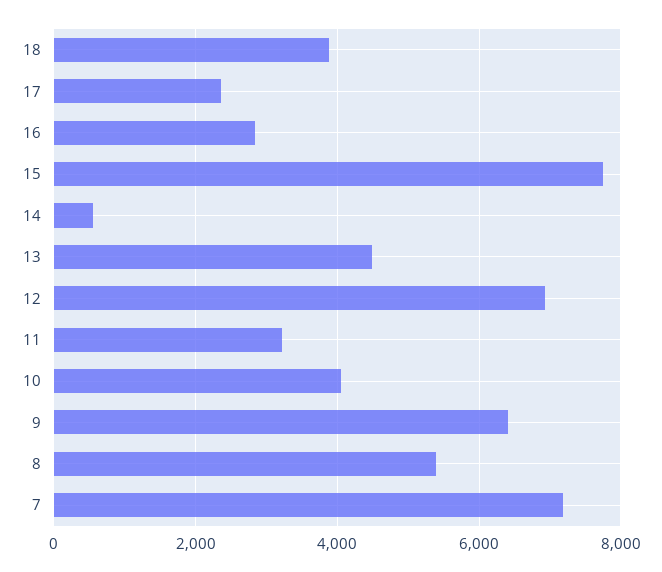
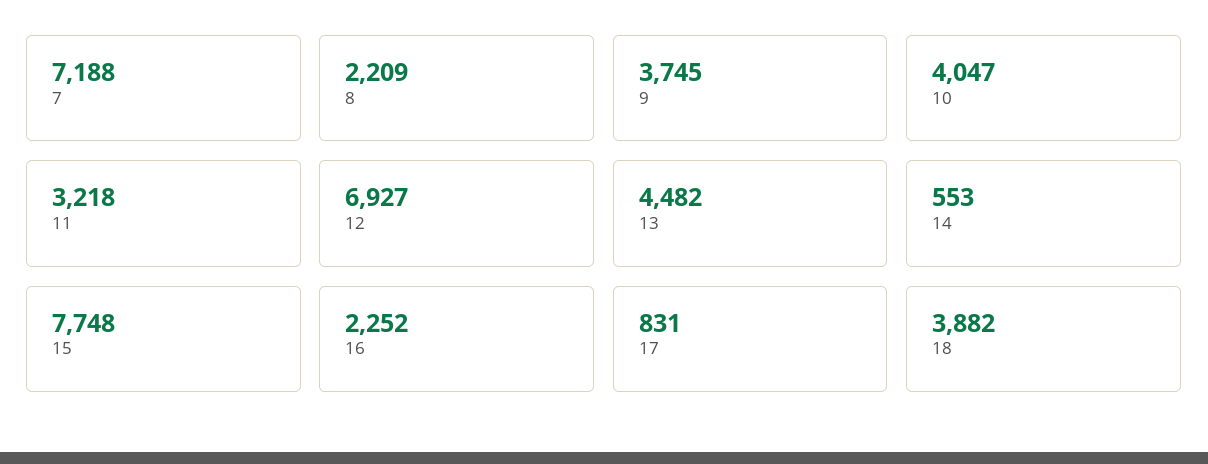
17: 2400 -> 831
16: 2800 -> 2252
9: 6400 -> 3745
8: 5400 -> 2209

